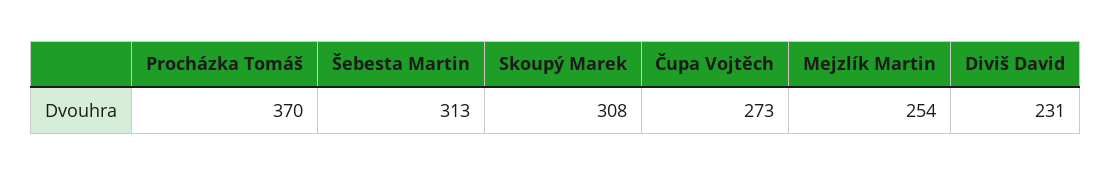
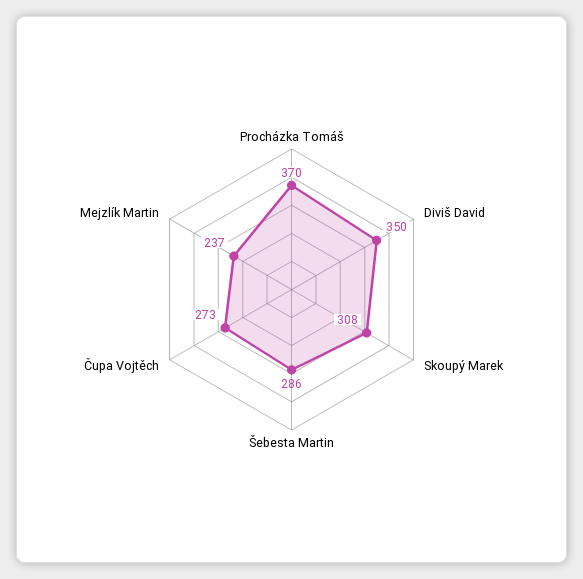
Šebesta Martin: 313 -> 286
Mejzlík Martin: 254 -> 237
Diviš David: 231 -> 350

